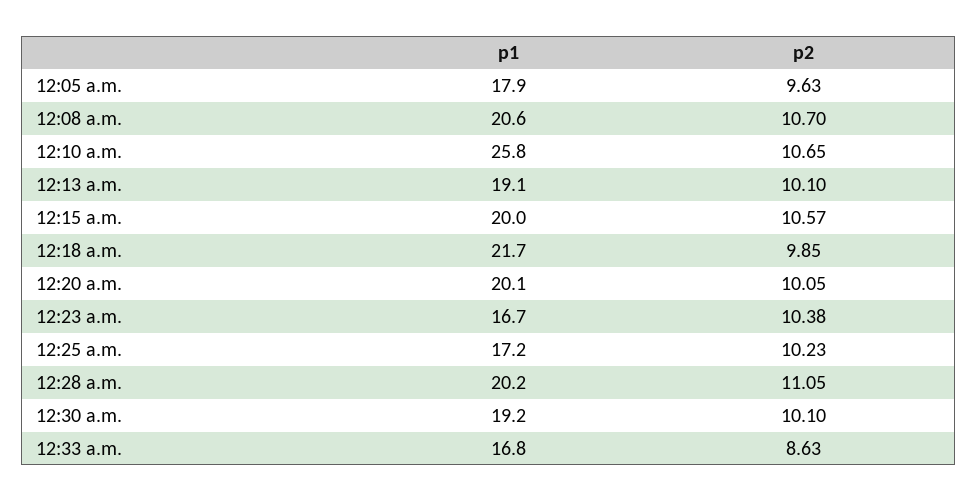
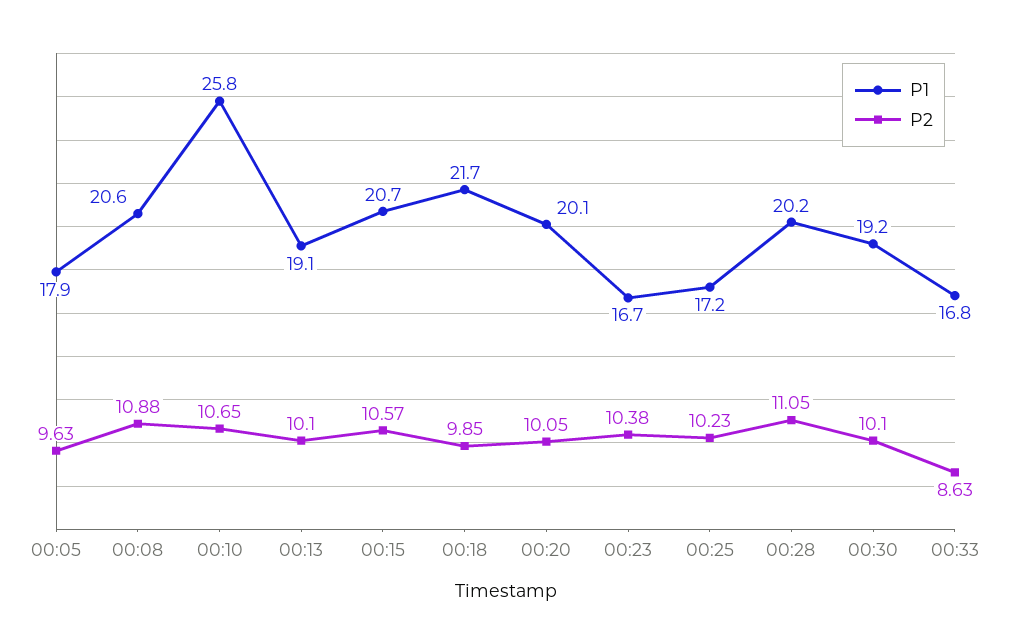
p2, 12:08 a.m.: 10.7 -> 10.88
p1, 12:15 a.m.: 20 -> 20.7

